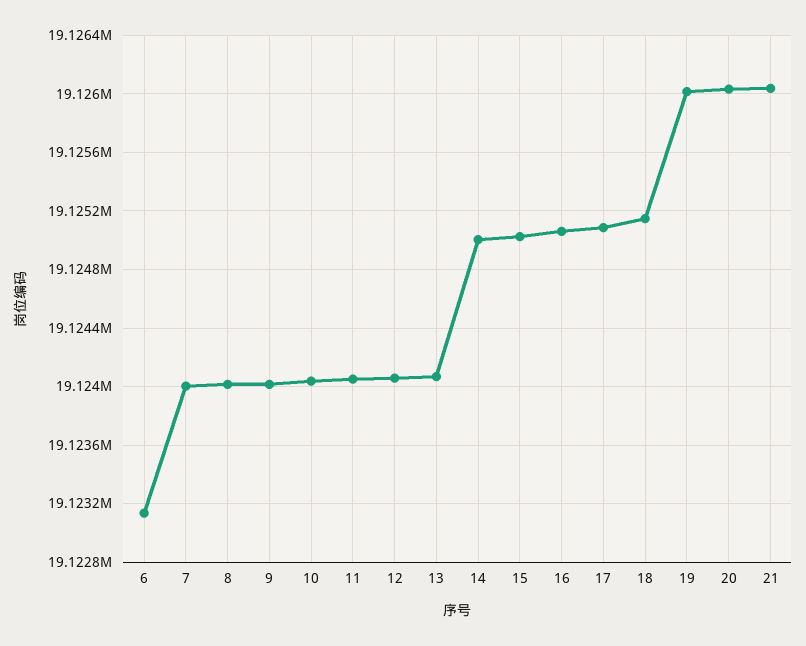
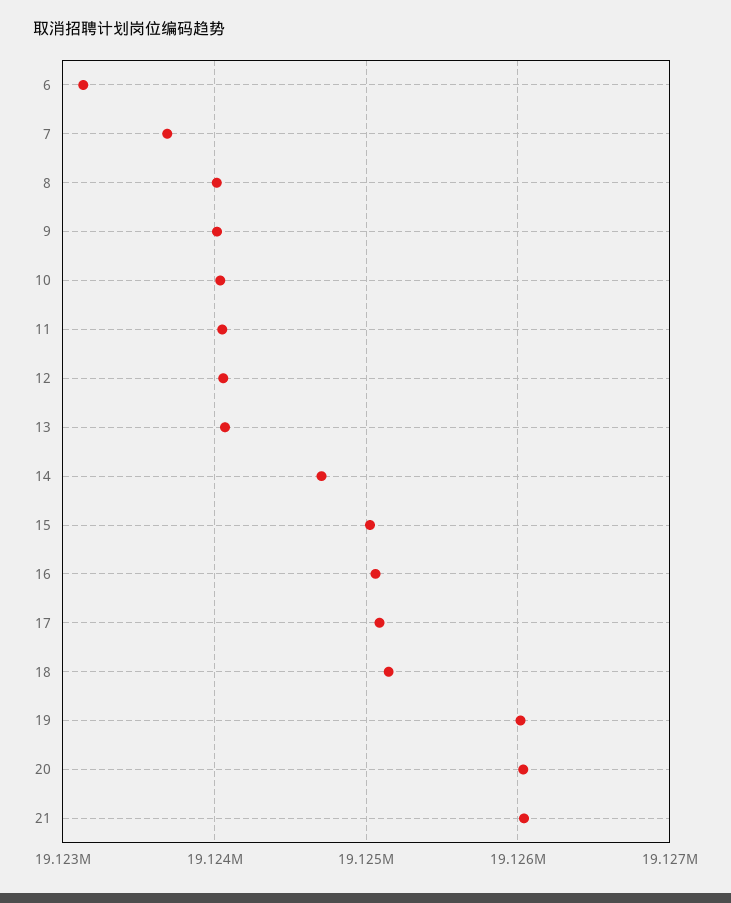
7: 19124000 -> 19123700
14: 19125000 -> 19124700

